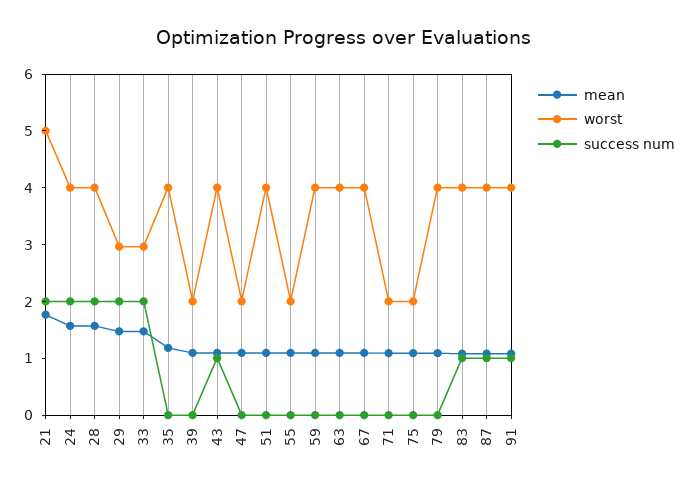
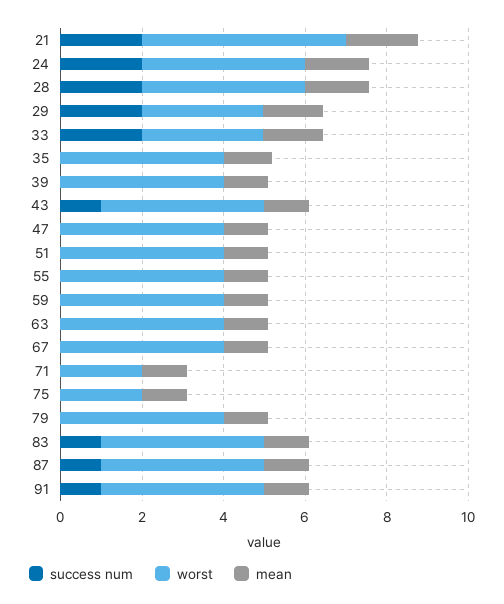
worst, 39: 2 -> 4
worst, 47: 2 -> 4
worst, 55: 2 -> 4

